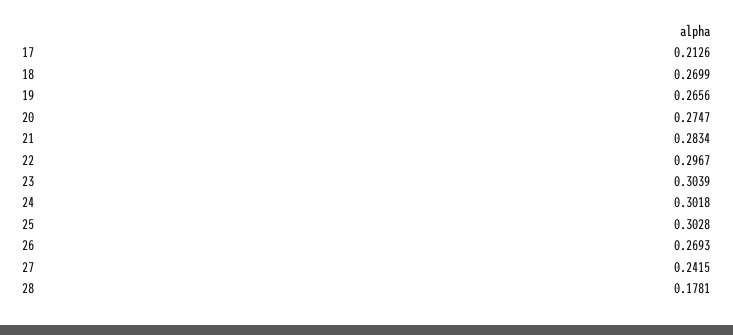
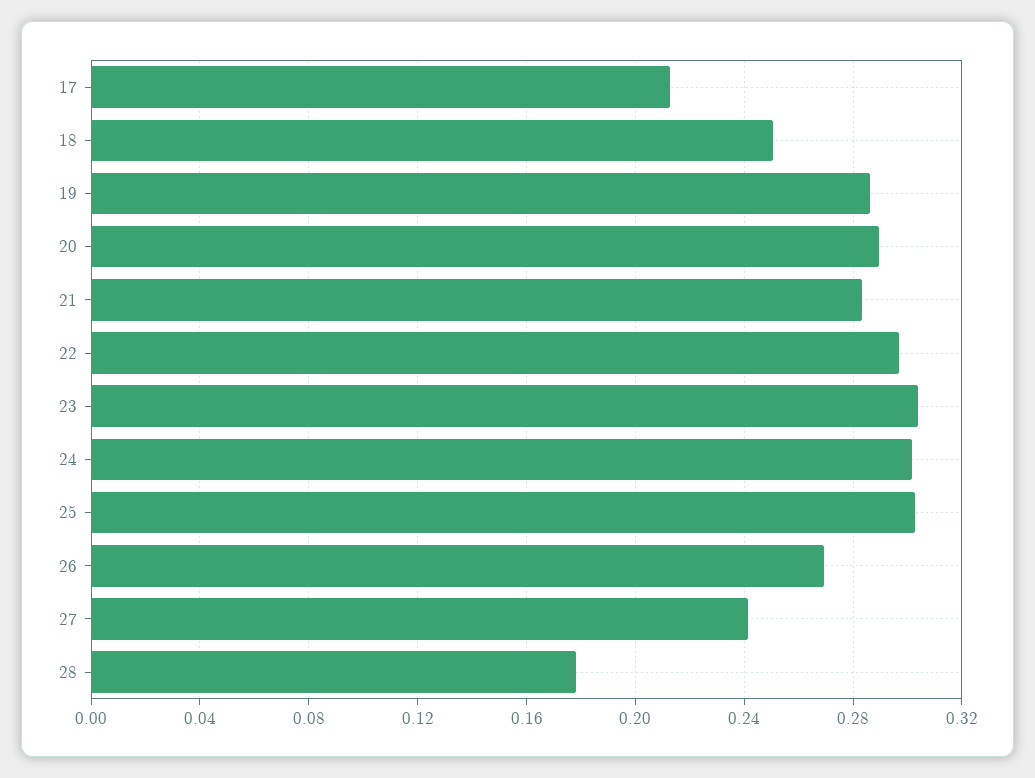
18: 0.2699 -> 0.25
19: 0.2656 -> 0.285
20: 0.2747 -> 0.29

